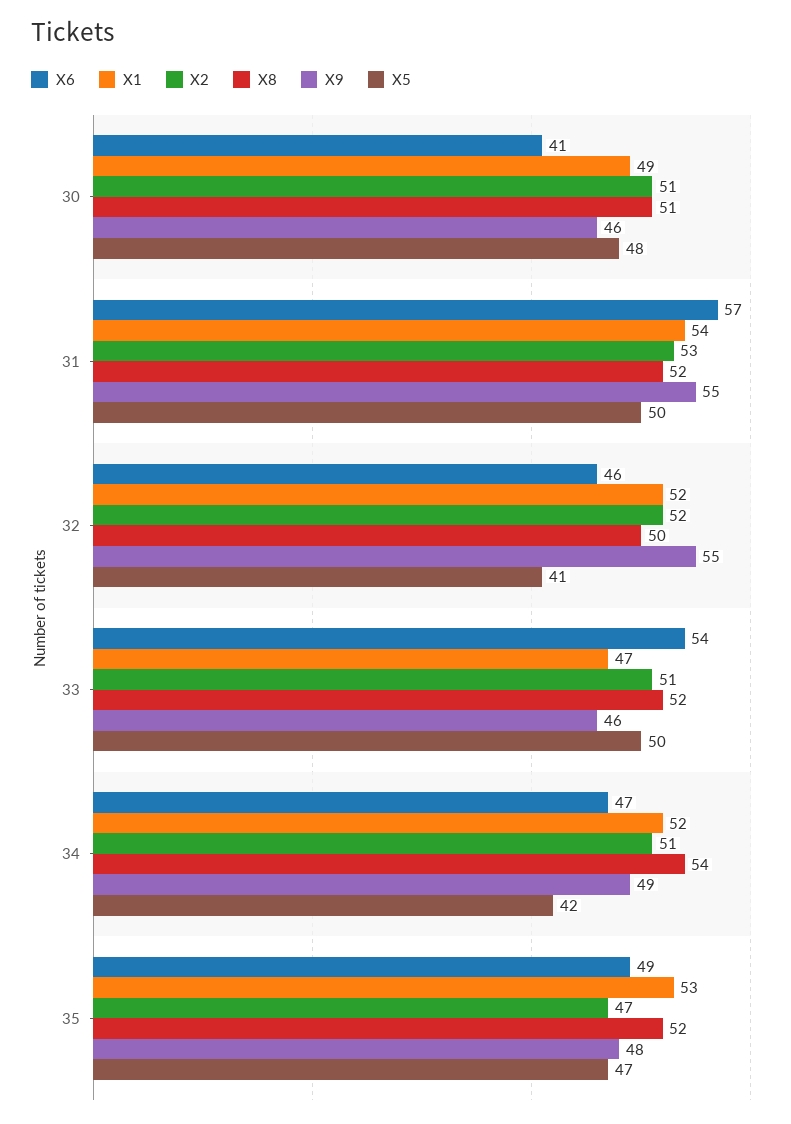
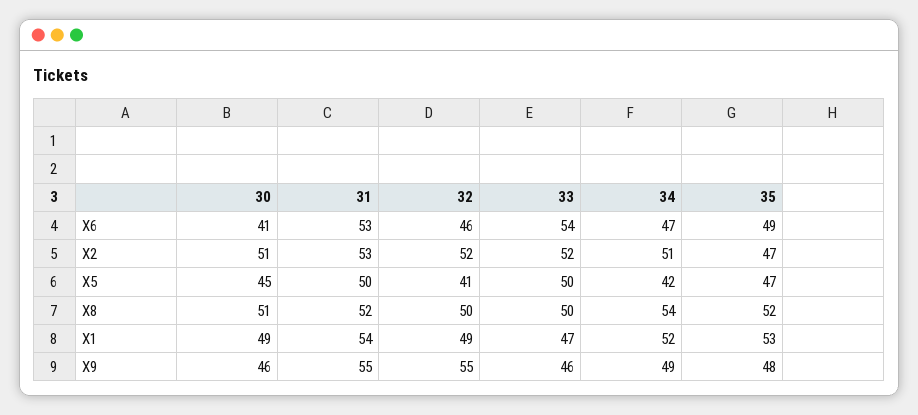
X5, 30: 48 -> 45
X6, 31: 57 -> 53
X1, 32: 52 -> 49
X2, 33: 51 -> 52
X8, 33: 52 -> 50

